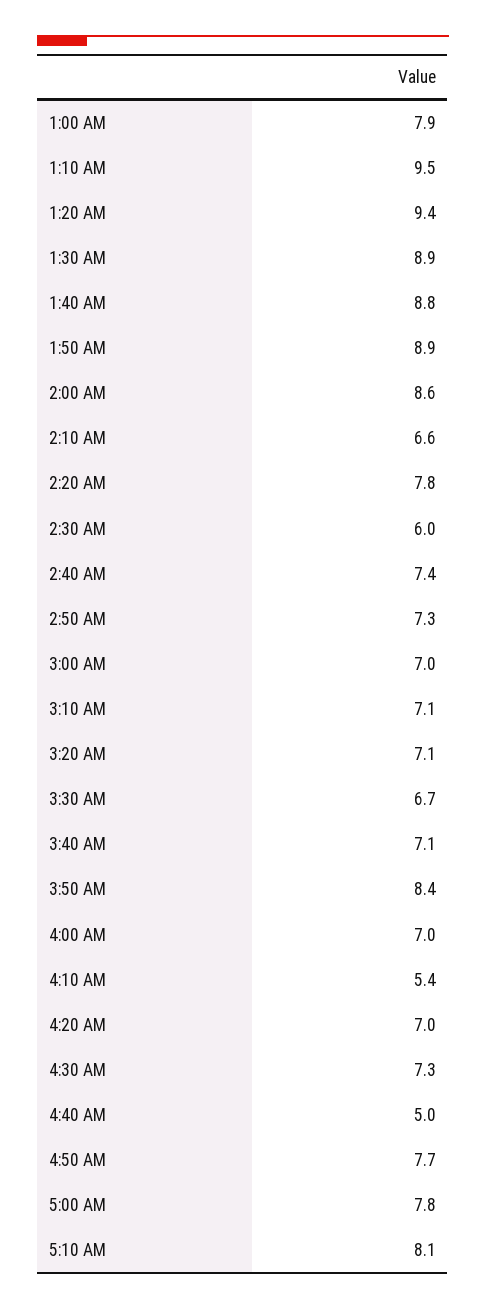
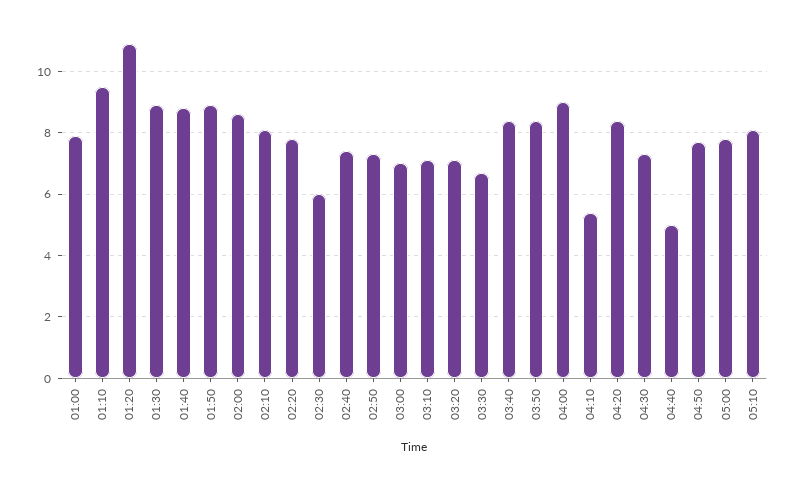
1:20 AM: 9.4 -> 11
2:10 AM: 6.6 -> 8
3:40 AM: 7.1 -> 8.5
4:00 AM: 7 -> 9
4:20 AM: 7 -> 8.5

